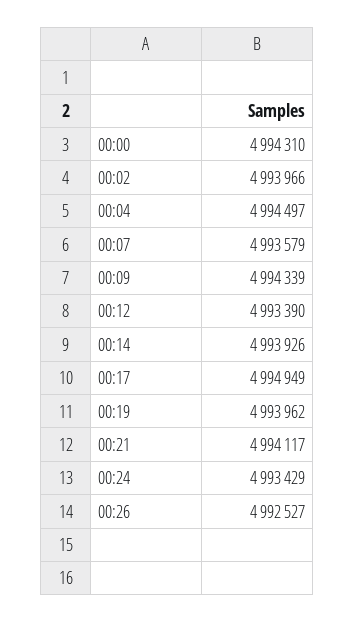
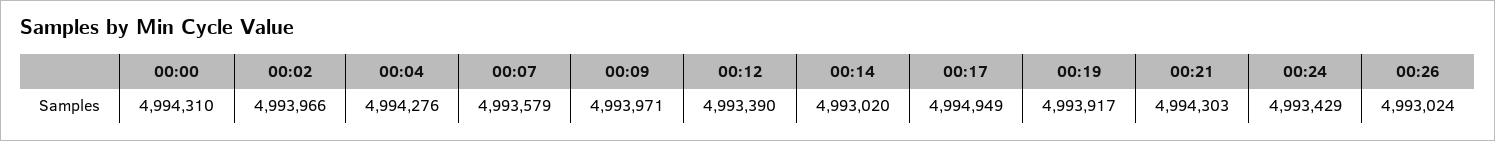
00:04: 4994497 -> 4994276
00:09: 4994339 -> 4993971
00:14: 4993926 -> 4993020
00:19: 4993962 -> 4993917
00:21: 4994117 -> 4994303
00:26: 4992527 -> 4993024

